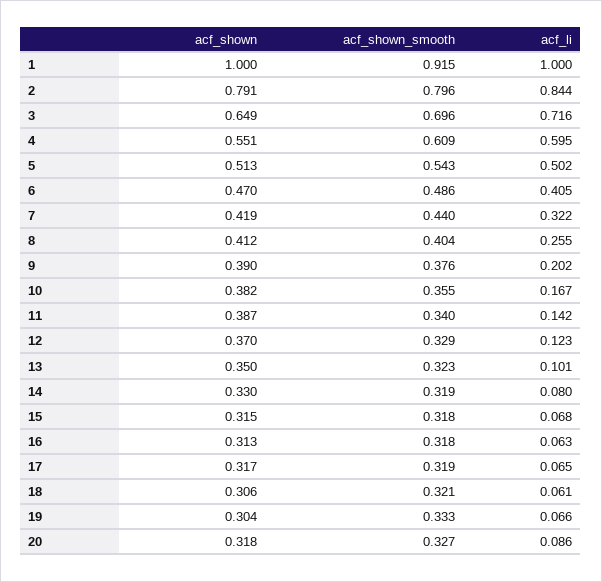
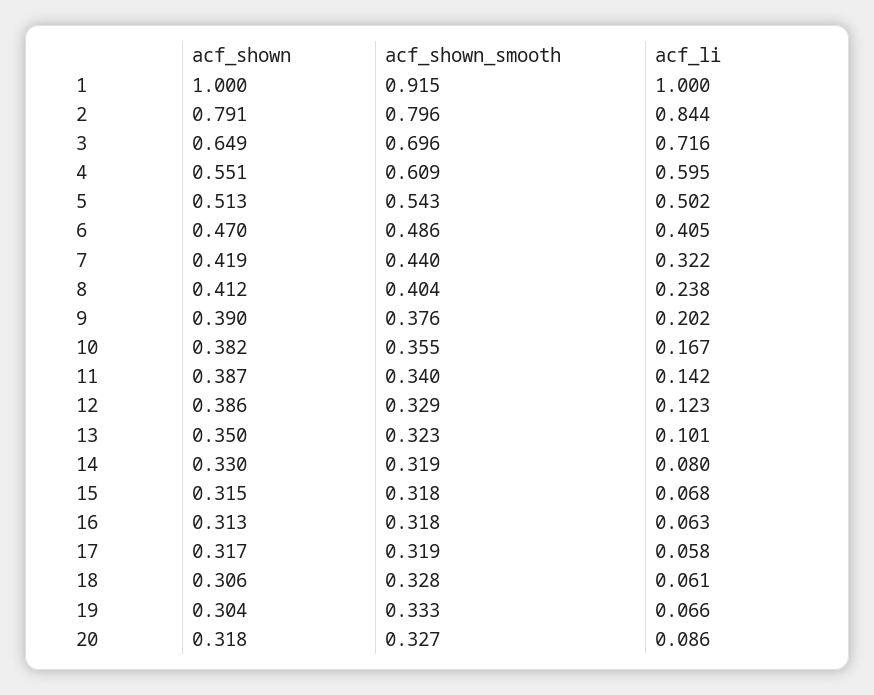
acf_li, 8: 0.255 -> 0.238
acf_shown, 12: 0.37 -> 0.386
acf_li, 17: 0.065 -> 0.058
acf_shown_smooth, 18: 0.321 -> 0.328

